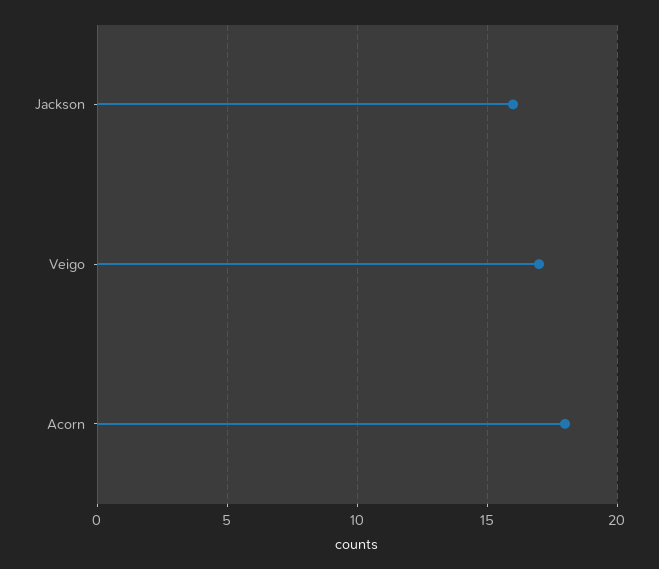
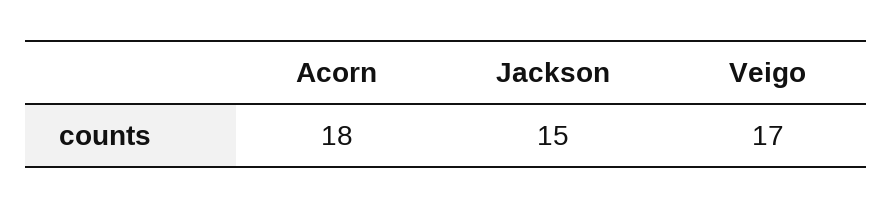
Jackson: 16 -> 15

